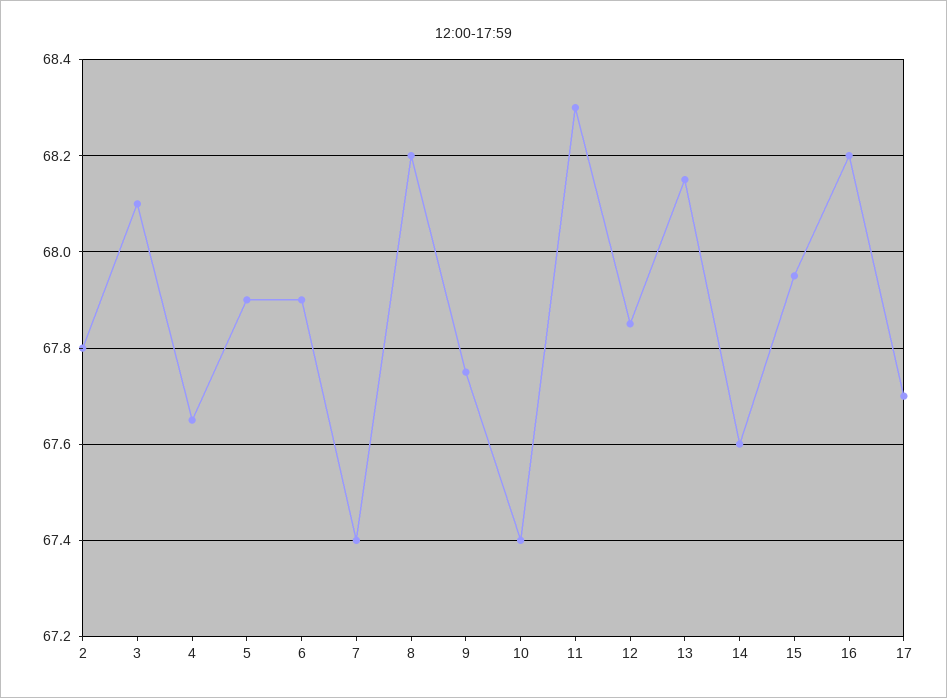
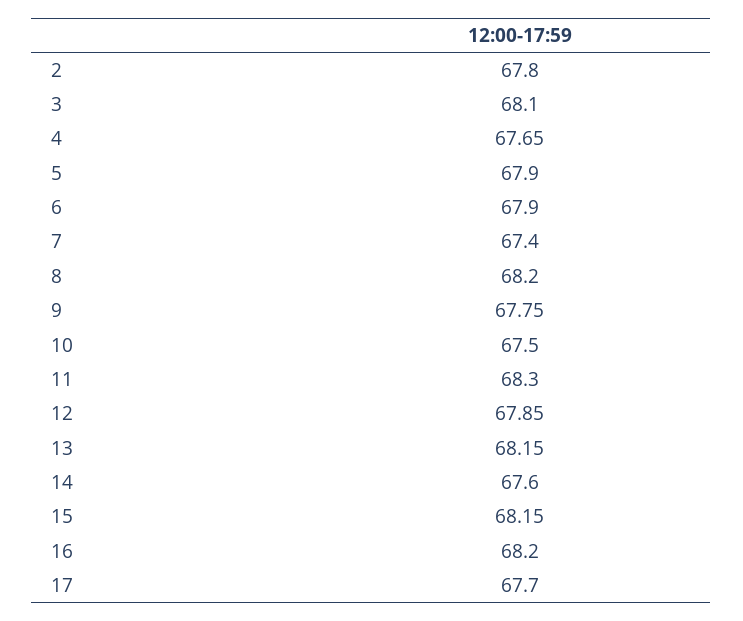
10: 67.4 -> 67.5
15: 67.95 -> 68.15

